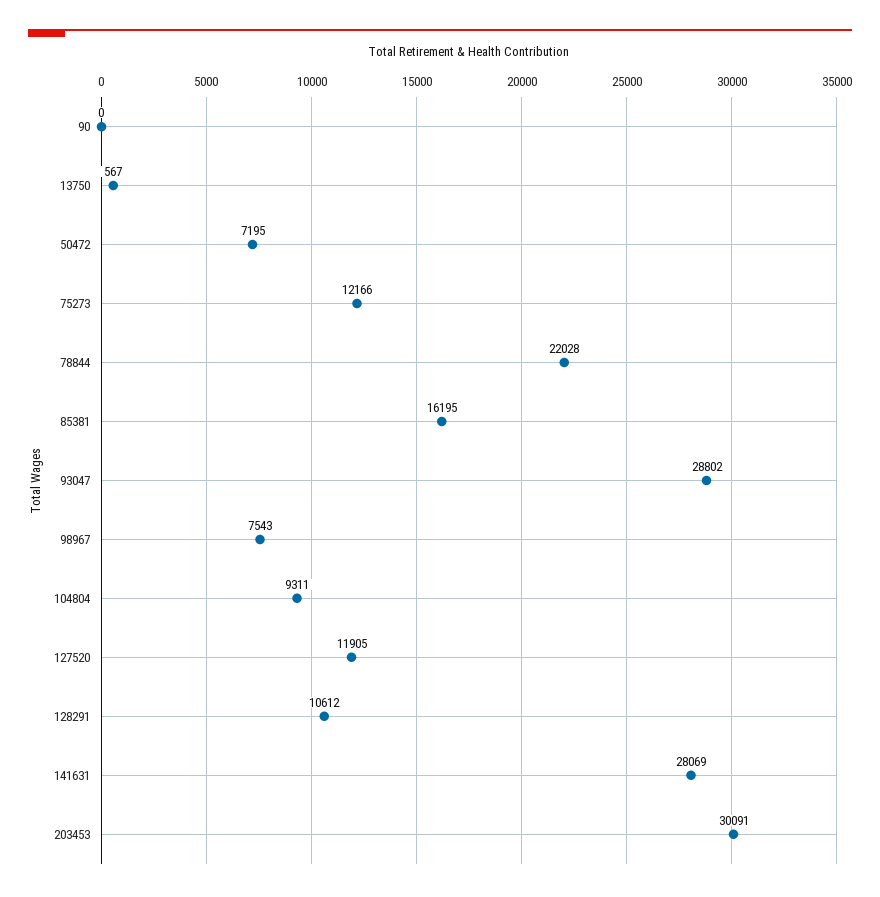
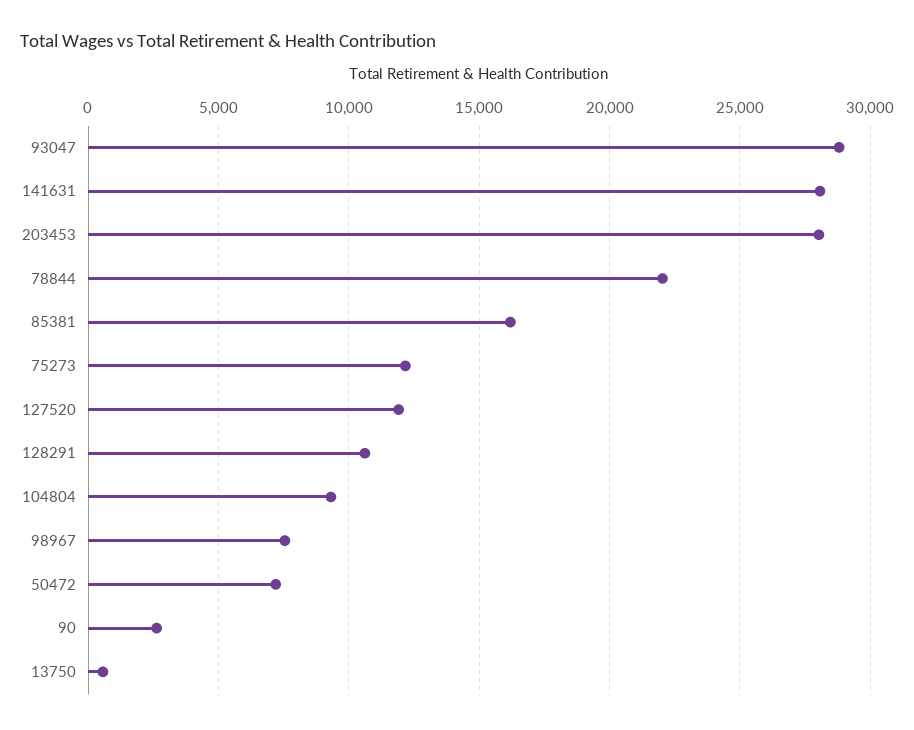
90: 0 -> 2500
203453: 30091 -> 28000

